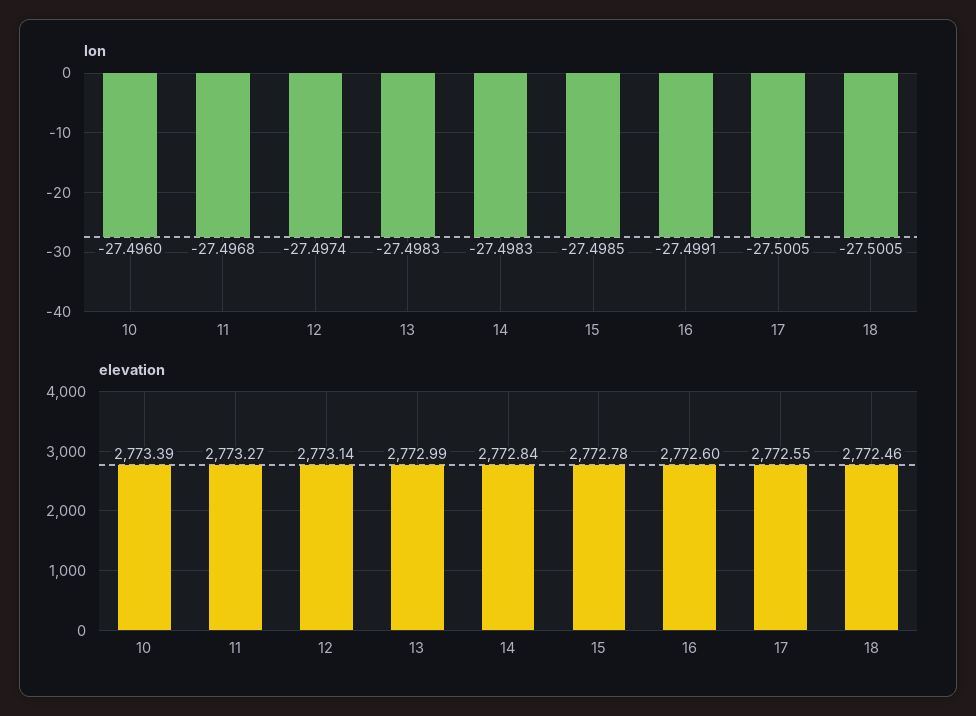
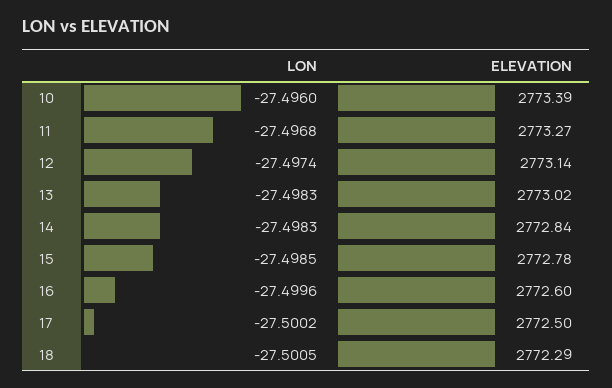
lon, 16: -27.4991 -> -27.4996
lon, 17: -27.5005 -> -27.5002
elevation, 13: 2772.99 -> 2773.02
elevation, 17: 2772.55 -> 2772.5
elevation, 18: 2772.46 -> 2772.29

